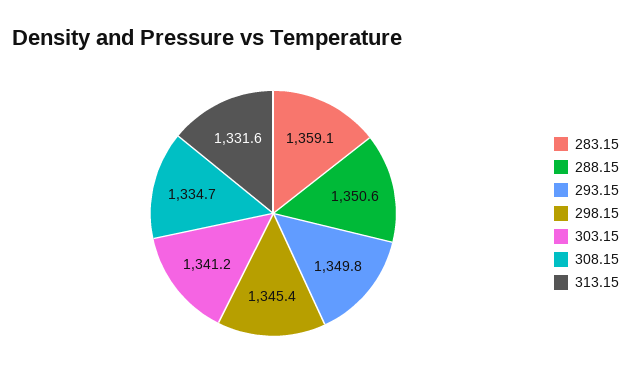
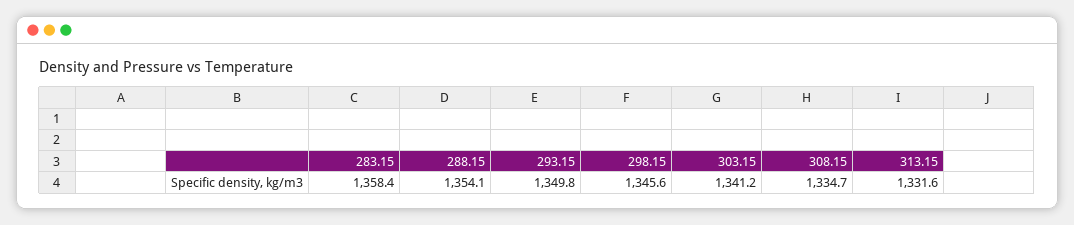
283.15: 1359.1 -> 1358.4
288.15: 1350.6 -> 1354.1
298.15: 1345.4 -> 1345.6

